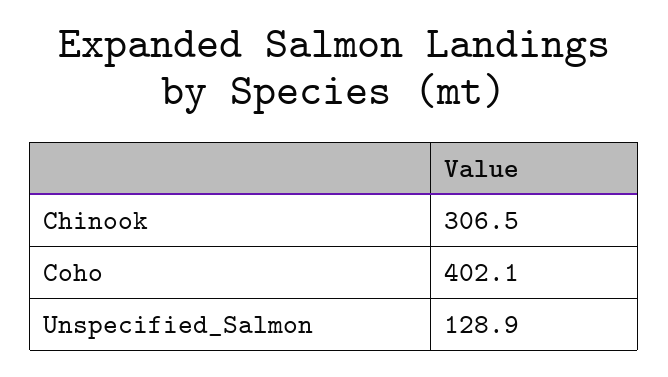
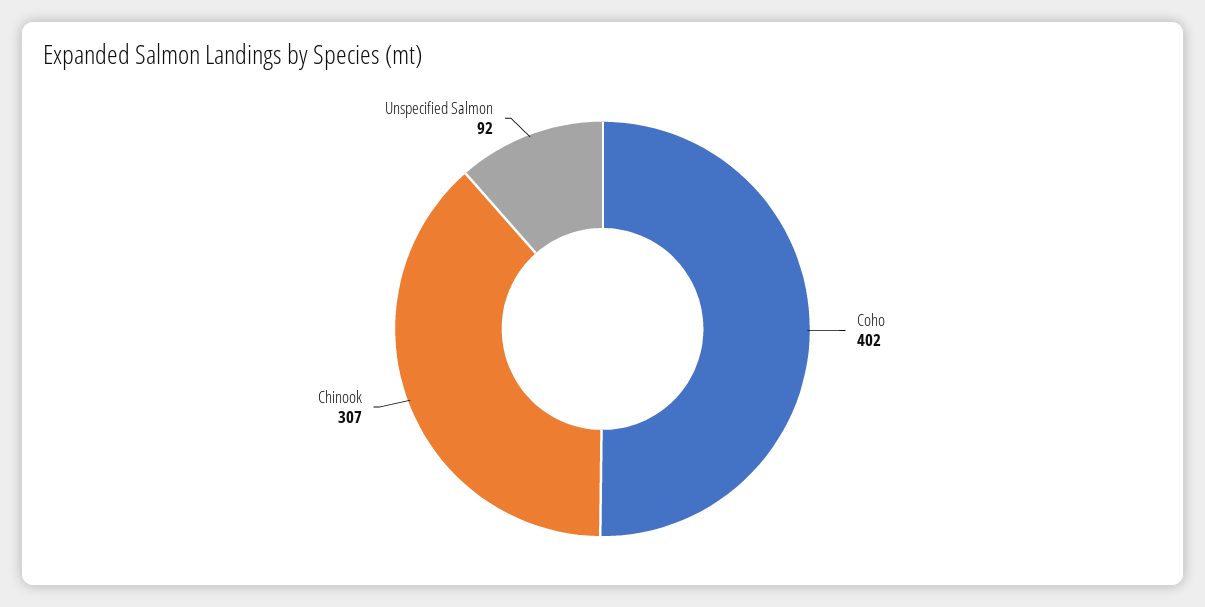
Unspecified_Salmon: 128.9 -> 92

